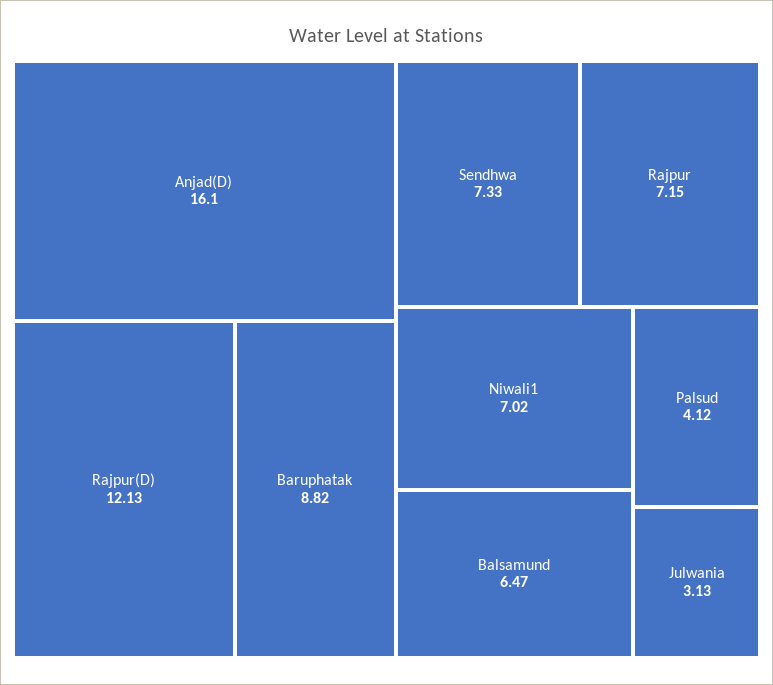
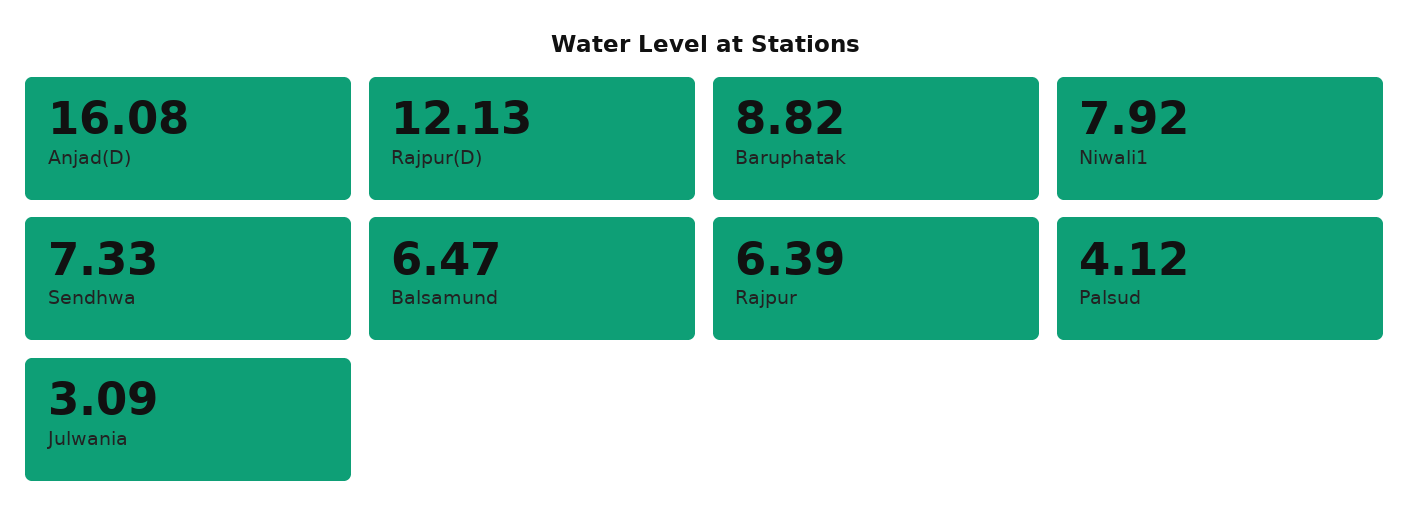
Anjad(D): 16.1 -> 16.08
Rajpur: 7.15 -> 6.39
Niwali1: 7.02 -> 7.92
Julwania: 3.13 -> 3.09

